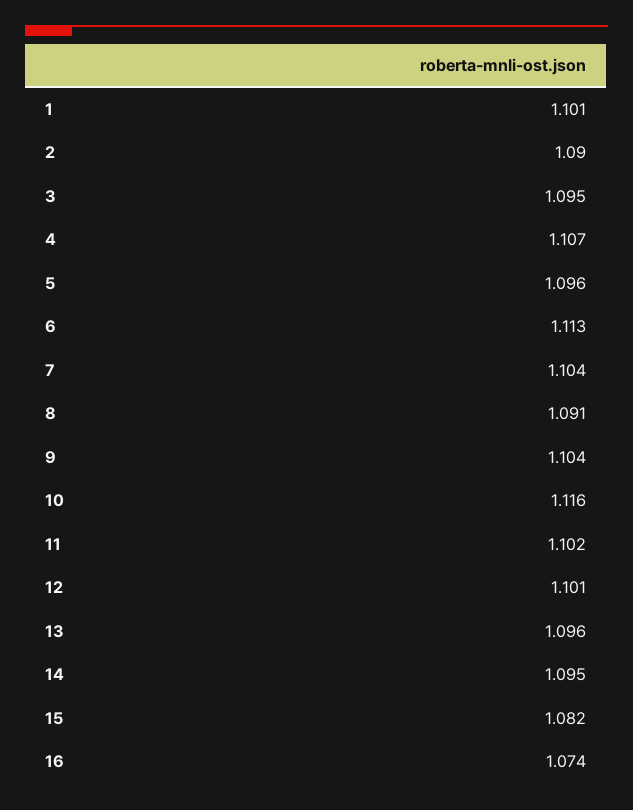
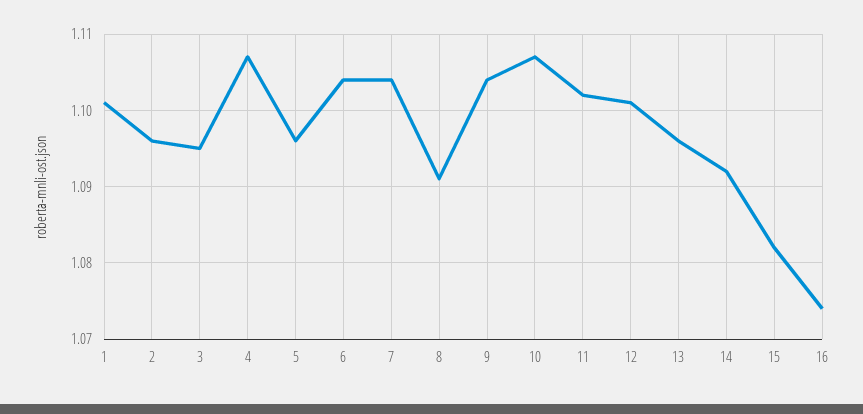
2: 1.09 -> 1.096
6: 1.113 -> 1.104
10: 1.116 -> 1.107
14: 1.095 -> 1.092

